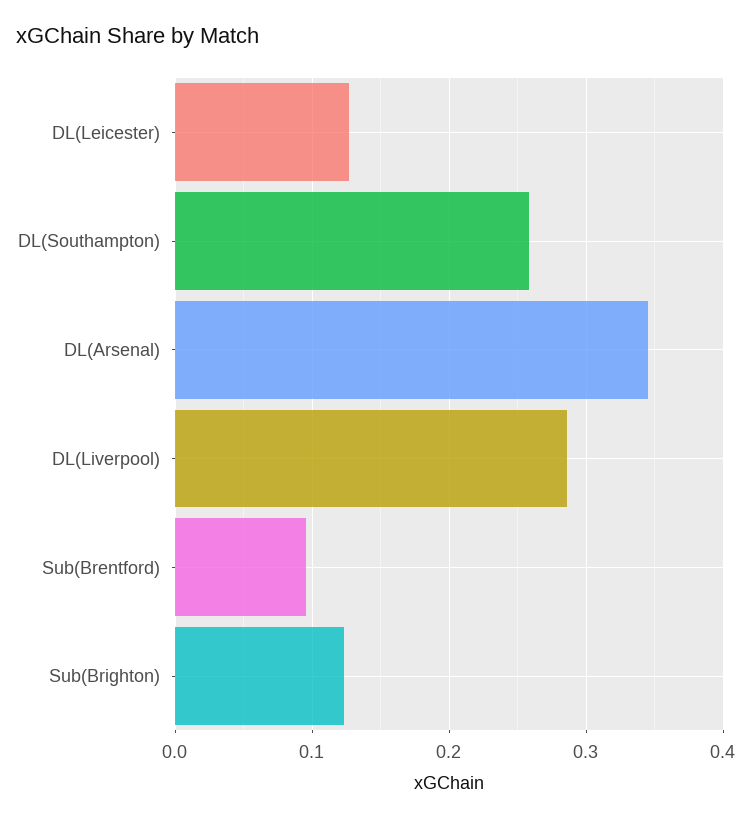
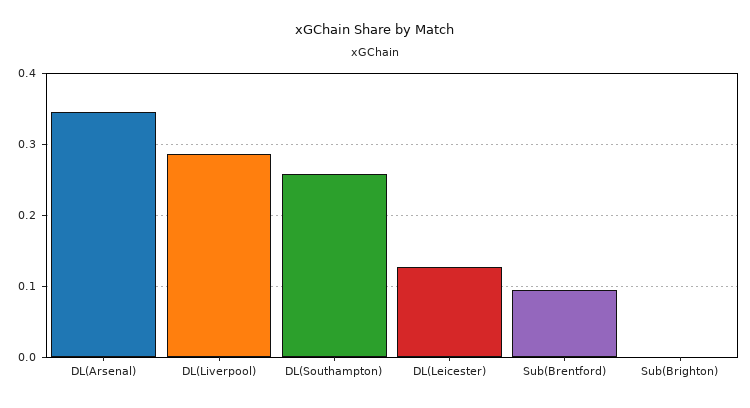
Sub(Brighton): 0.12 -> 0

